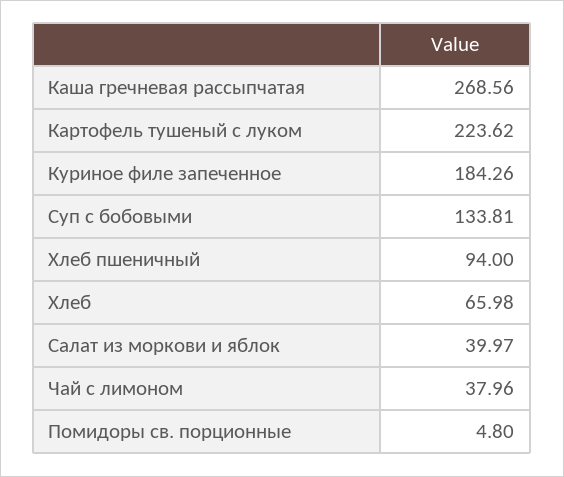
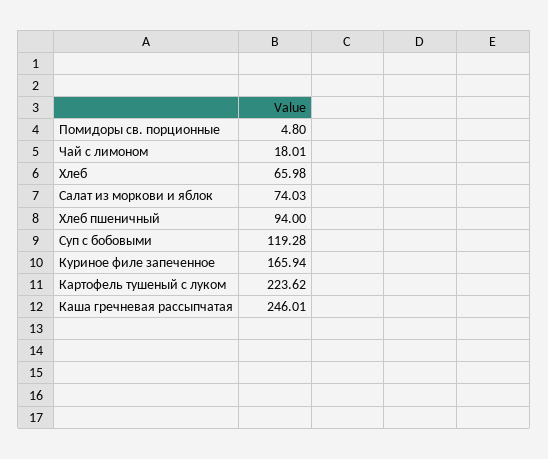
Каша гречневая рассыпчатая: 268.56 -> 246.01
Куриное филе запеченное: 184.26 -> 165.94
Суп с бобовыми: 133.81 -> 119.28
Салат из моркови и яблок: 39.97 -> 74.03
Чай с лимоном: 37.96 -> 18.01

